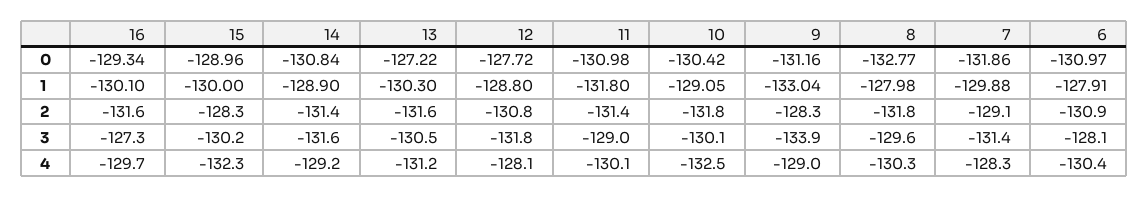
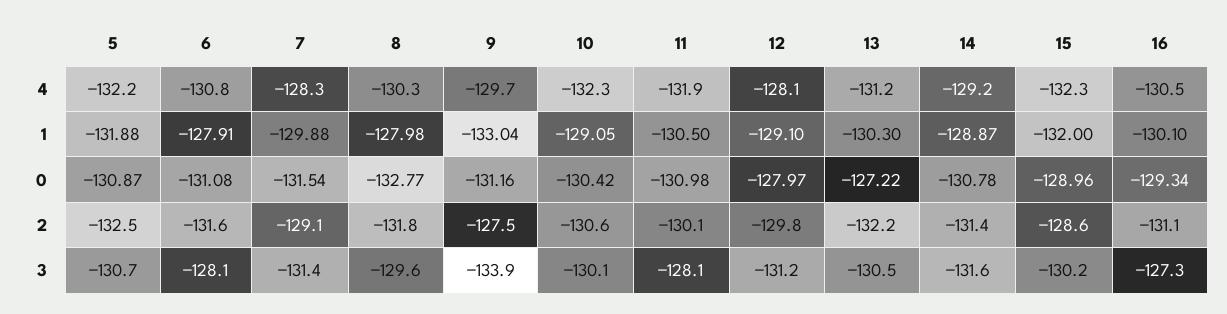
14, 0: -130.84 -> -130.78
12, 0: -127.72 -> -127.97
7, 0: -131.86 -> -131.54
6, 0: -130.97 -> -131.08
15, 1: -130 -> -132
14, 1: -128.9 -> -128.87
12, 1: -128.8 -> -129.1
11, 1: -131.8 -> -130.5
16, 2: -131.6 -> -131.1
15, 2: -128.3 -> -128.6
13, 2: -131.6 -> -132.2
12, 2: -130.8 -> -129.8
11, 2: -131.4 -> -130.1
10, 2: -131.8 -> -130.6
9, 2: -128.3 -> -127.5
6, 2: -130.9 -> -131.6
12, 3: -131.8 -> -131.2
11, 3: -129 -> -128.1
16, 4: -129.7 -> -130.5
11, 4: -130.1 -> -131.9
10, 4: -132.5 -> -132.3
9, 4: -129 -> -129.7
6, 4: -130.4 -> -130.8
5, 4: none -> -132.2
5, 1: none -> -131.88
5, 0: none -> -130.87
5, 2: none -> -132.5
5, 3: none -> -130.7

